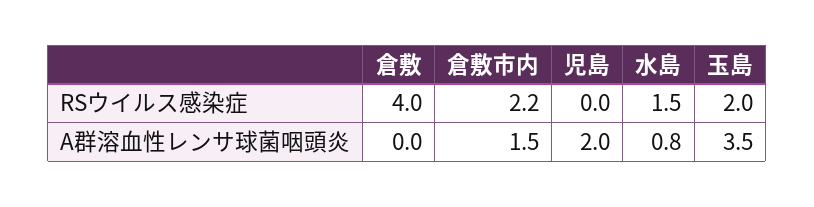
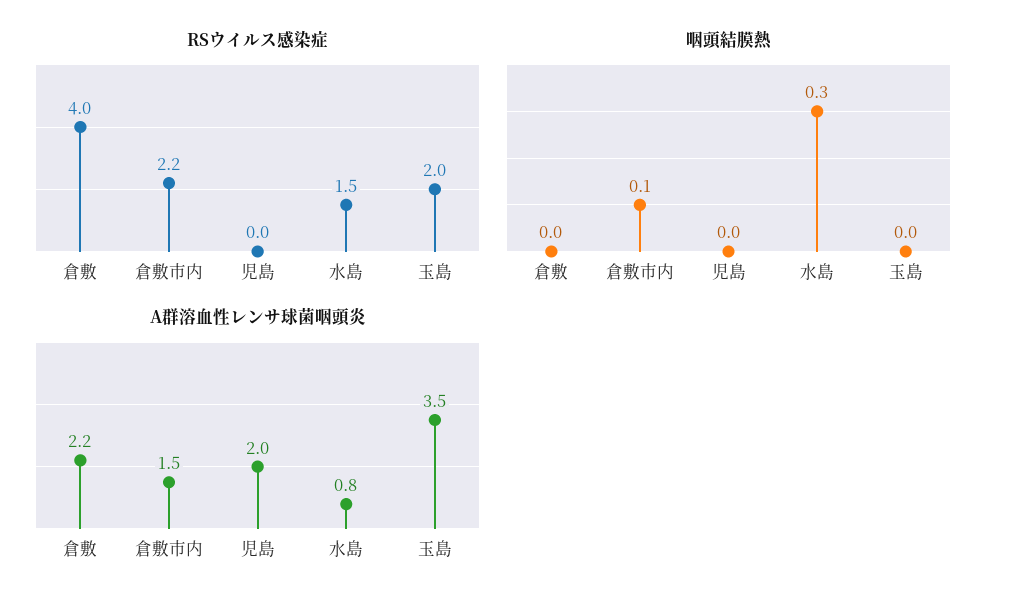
A群溶血性レンサ球菌咽頭炎, 倉敷: 0 -> 2.2
咽頭結膜熱, 倉敷: none -> 0
咽頭結膜熱, 倉敷市内: none -> 0.1
咽頭結膜熱, 児島: none -> 0
咽頭結膜熱, 水島: none -> 0.3
咽頭結膜熱, 玉島: none -> 0

